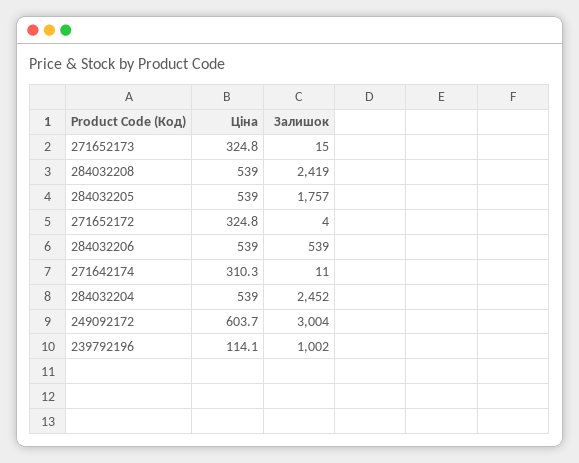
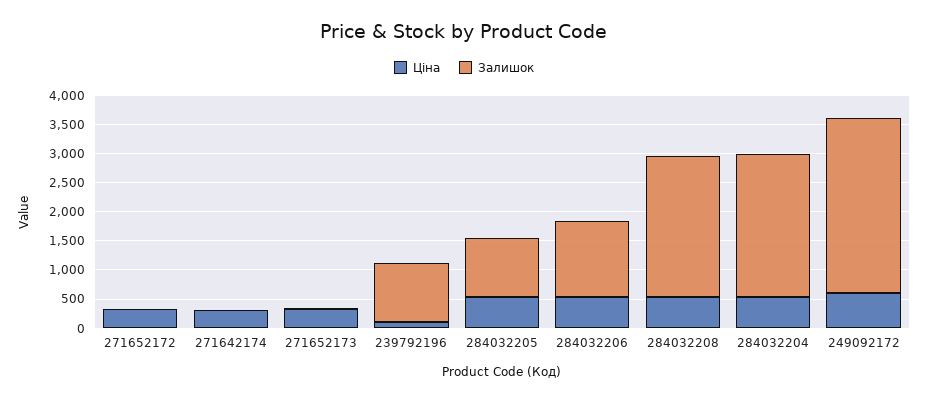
Залишок, 284032205: 1757 -> 1000
Залишок, 284032206: 539 -> 1250

